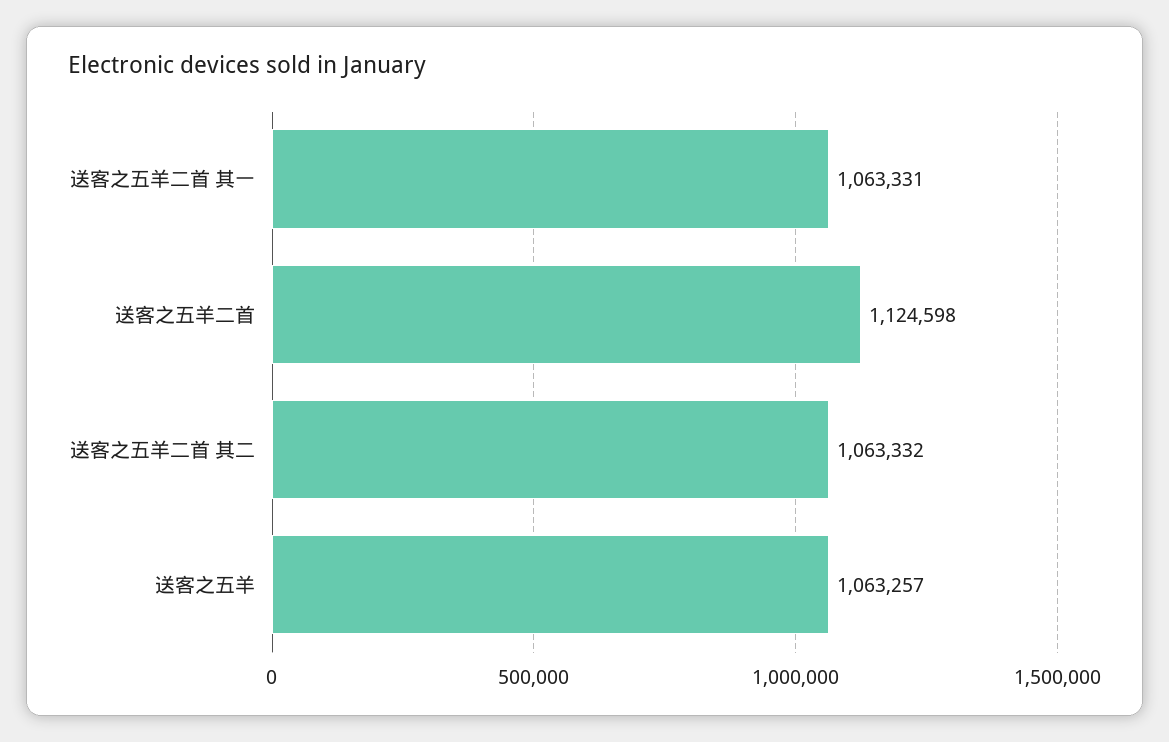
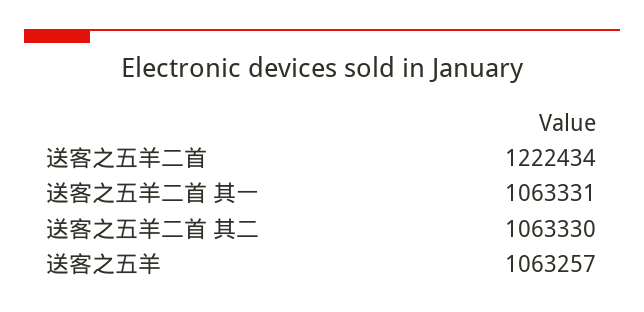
送客之五羊二首: 1124598 -> 1222434
送客之五羊二首 其二: 1063332 -> 1063330

